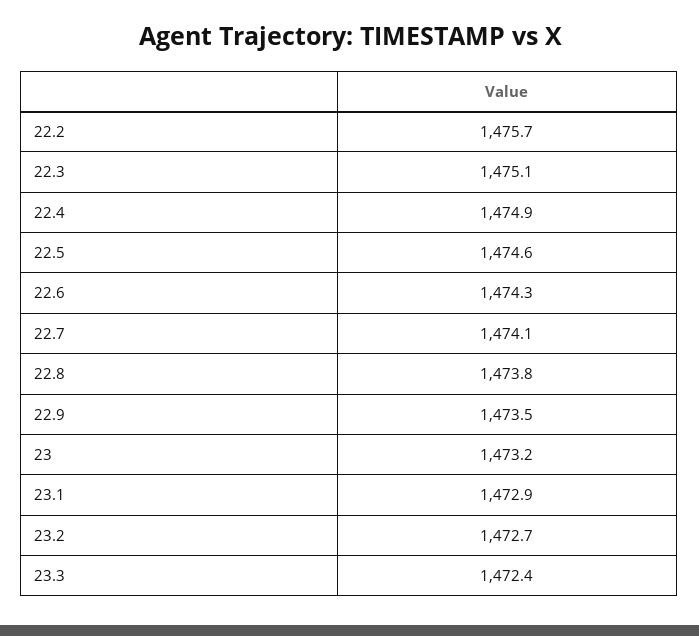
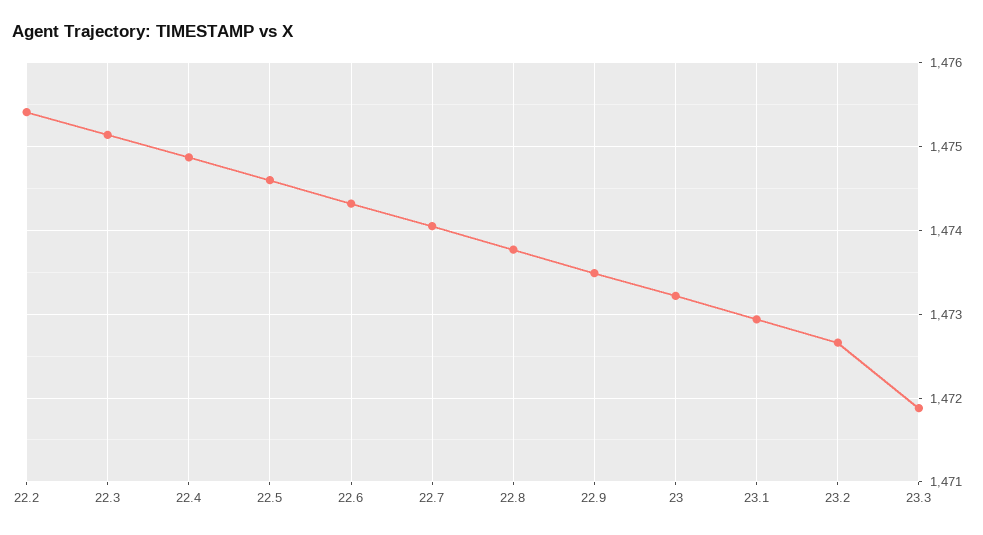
22.2: 1475.7 -> 1475.4
23.3: 1472.4 -> 1471.9

